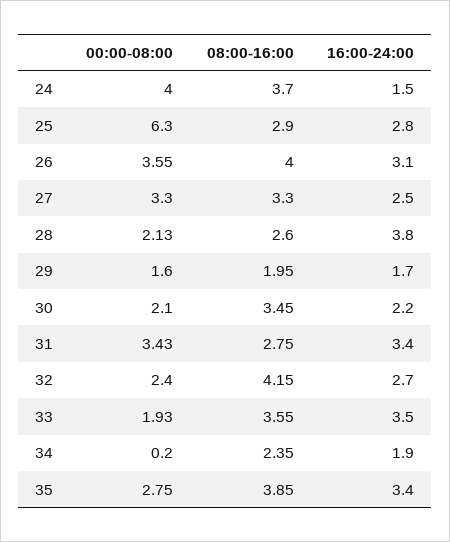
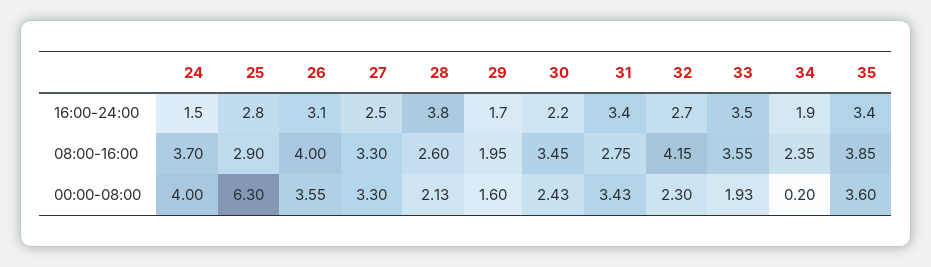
00:00-08:00, 30: 2.1 -> 2.43
00:00-08:00, 32: 2.4 -> 2.3
00:00-08:00, 35: 2.75 -> 3.6

